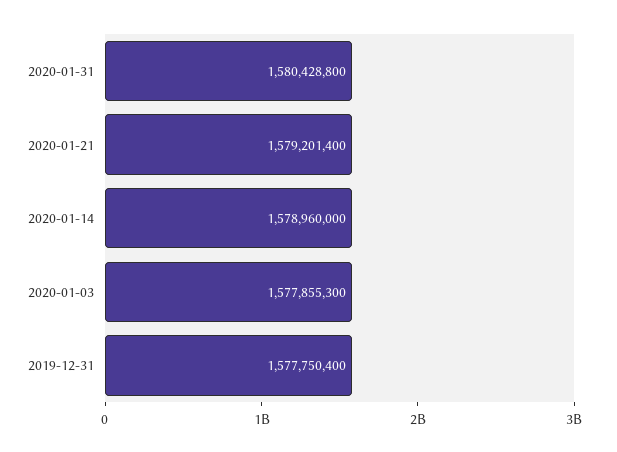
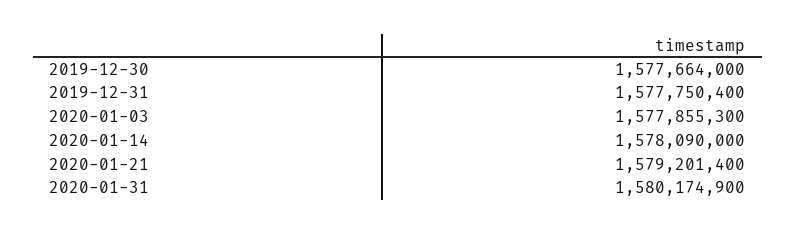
2020-01-31: 1580428800 -> 1580174900
2020-01-14: 1578960000 -> 1578090000
2019-12-30: none -> 1577664000

